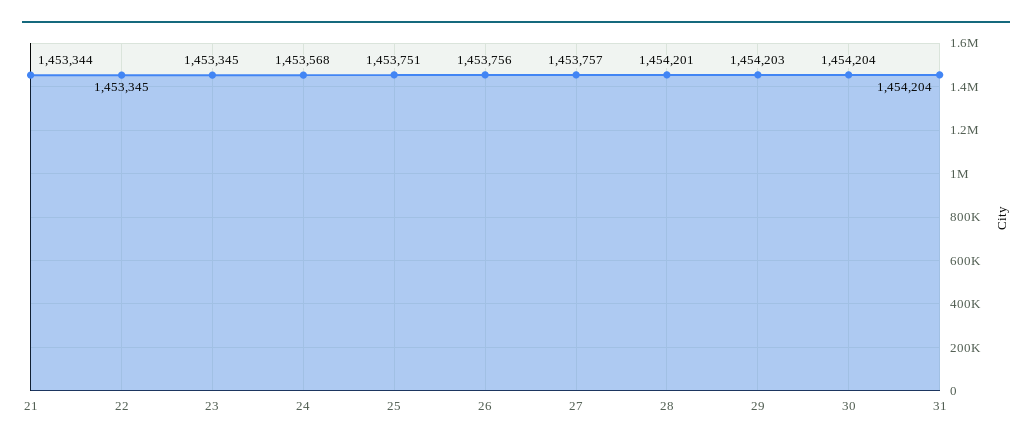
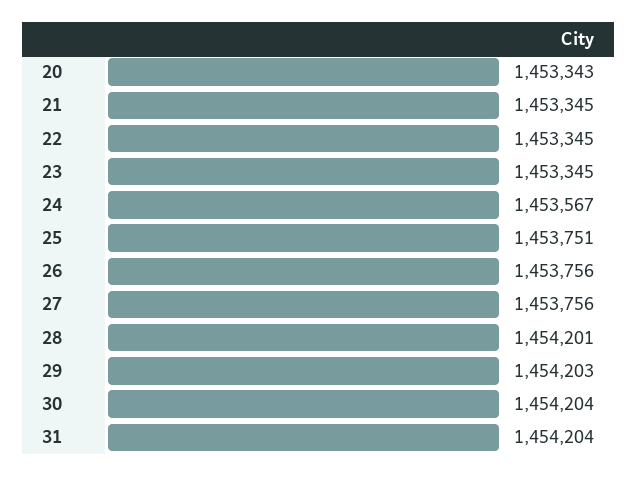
21: 1453344 -> 1453345
24: 1453568 -> 1453567
27: 1453757 -> 1453756
20: none -> 1453343

